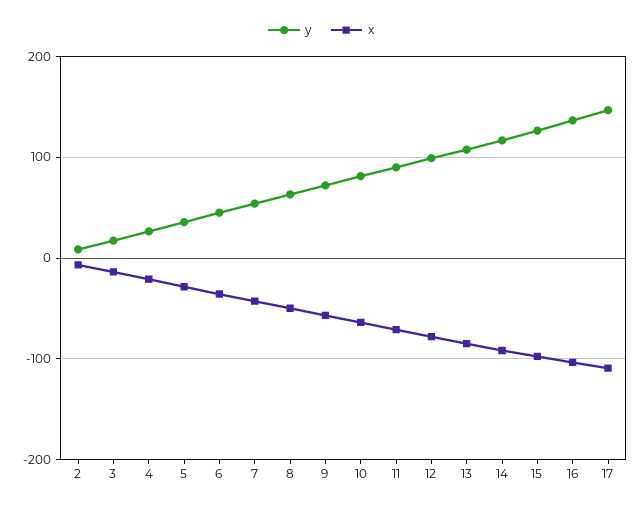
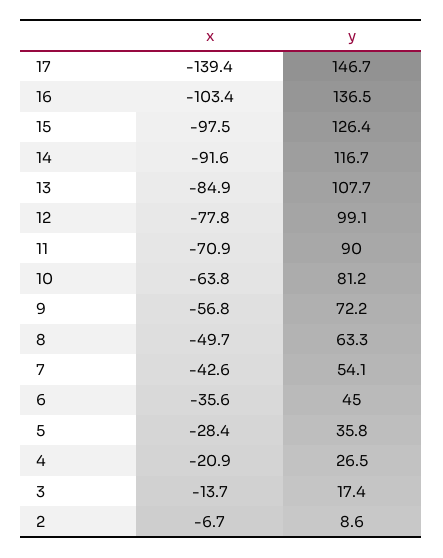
x, 17: -110 -> -139.4

